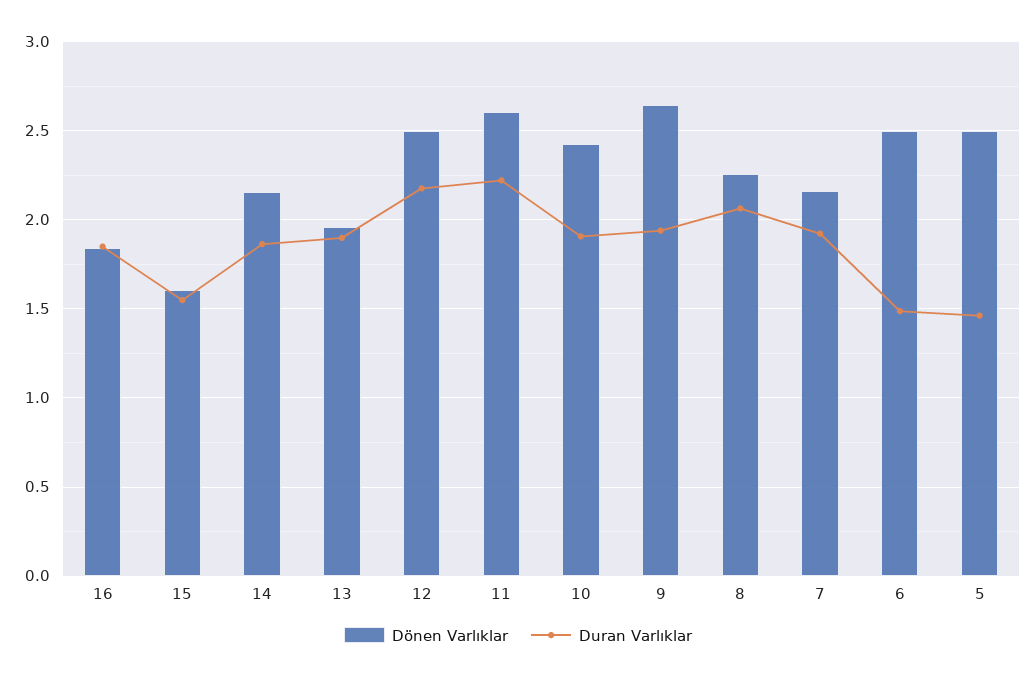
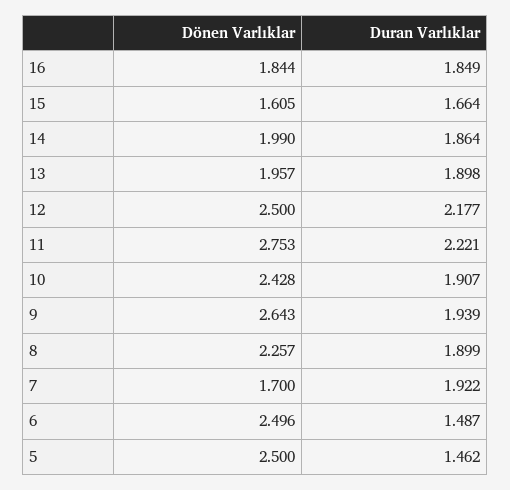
Duran Varlıklar, 15: 1.55 -> 1.664
Dönen Varlıklar, 14: 2.15 -> 1.99
Dönen Varlıklar, 11: 2.6 -> 2.753
Duran Varlıklar, 8: 2.05 -> 1.899
Dönen Varlıklar, 7: 2.15 -> 1.7

